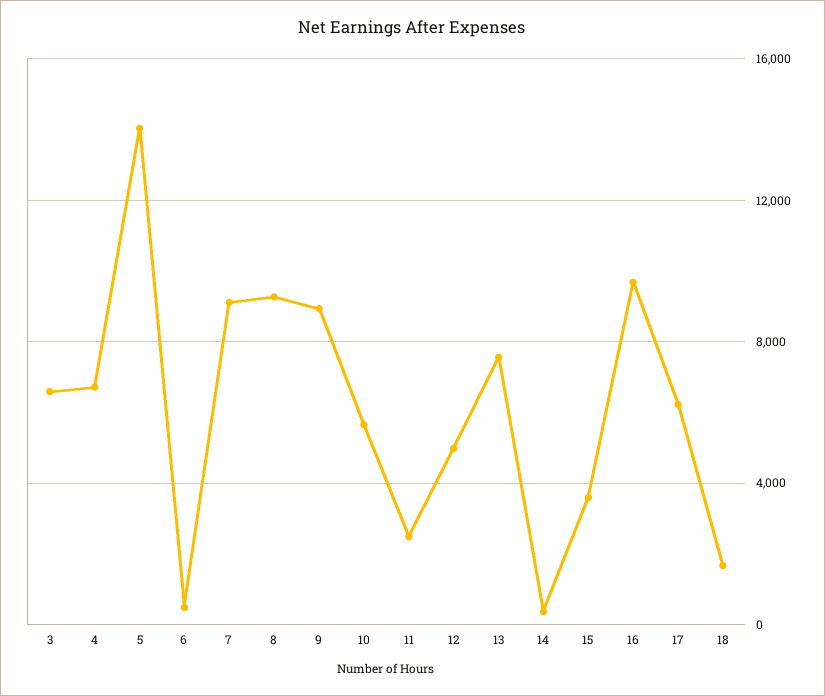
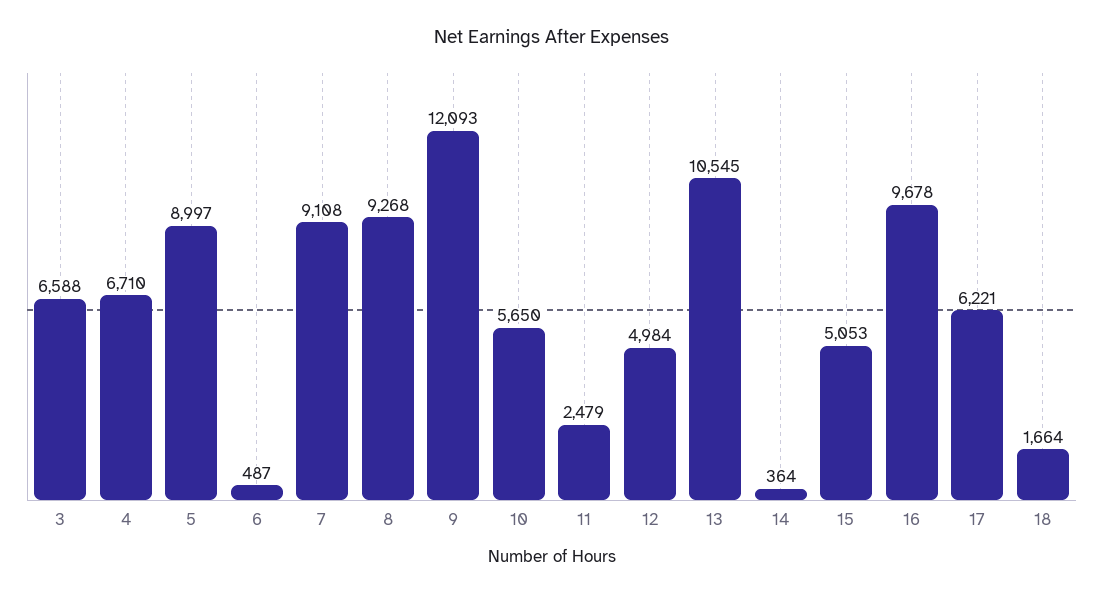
5: 14000 -> 8997
9: 9000 -> 12093
13: 7500 -> 10545
15: 3500 -> 5053

